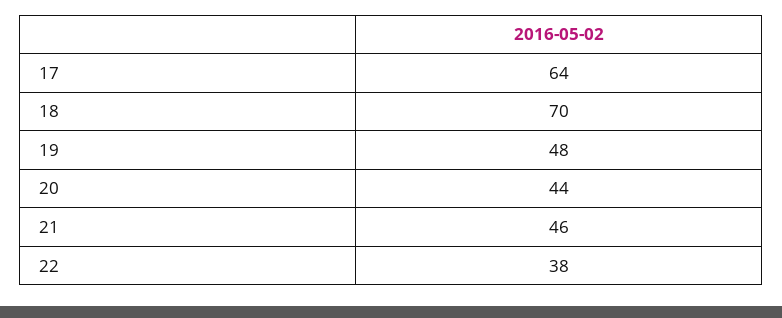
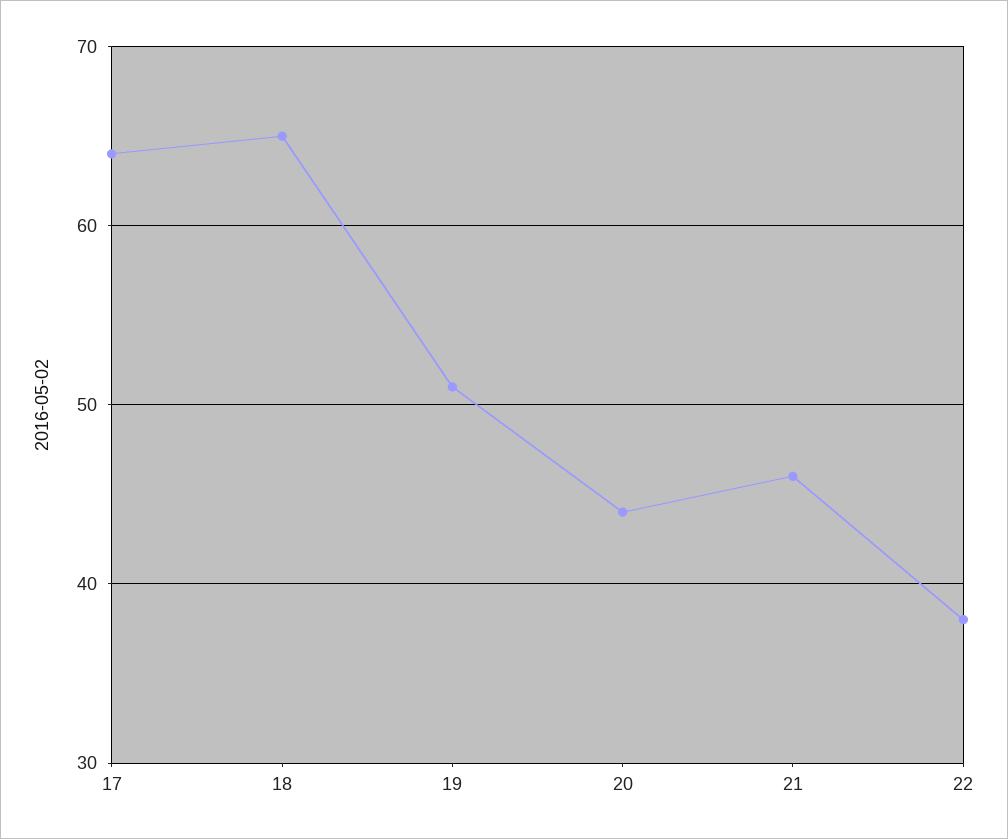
18: 70 -> 65
19: 48 -> 51

